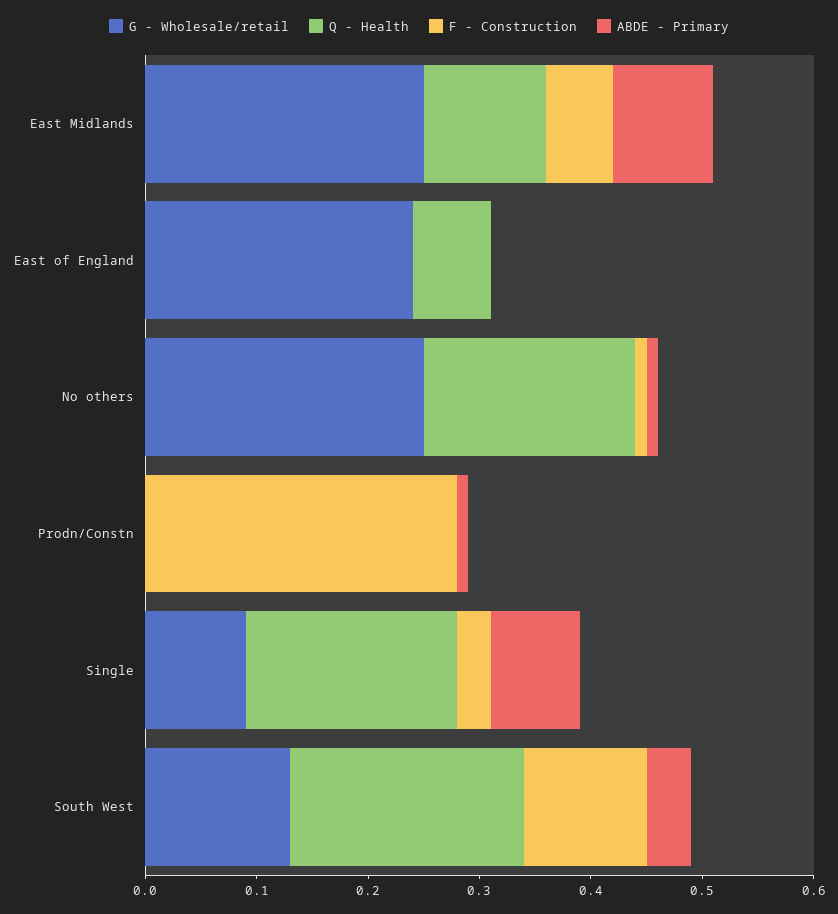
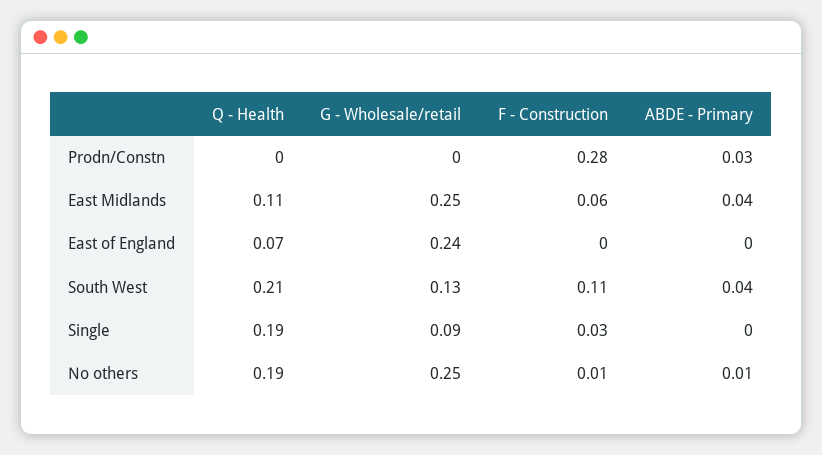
ABDE - Primary, East Midlands: 0.09 -> 0.04
ABDE - Primary, Prodn/Constn: 0.01 -> 0.03
ABDE - Primary, Single: 0.08 -> 0

